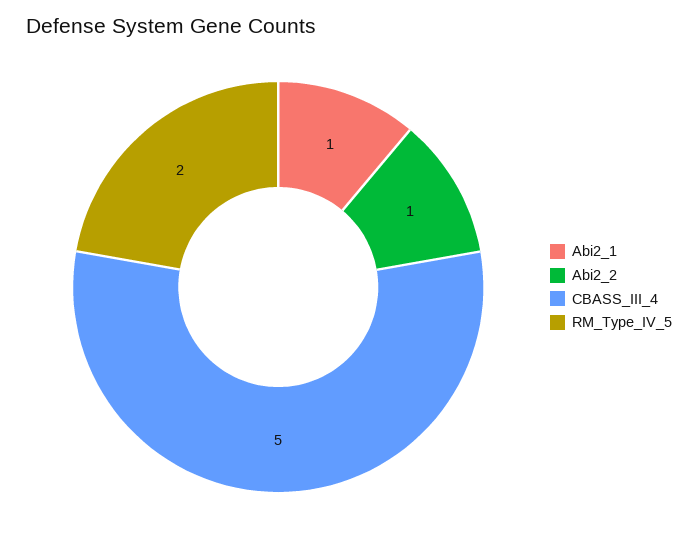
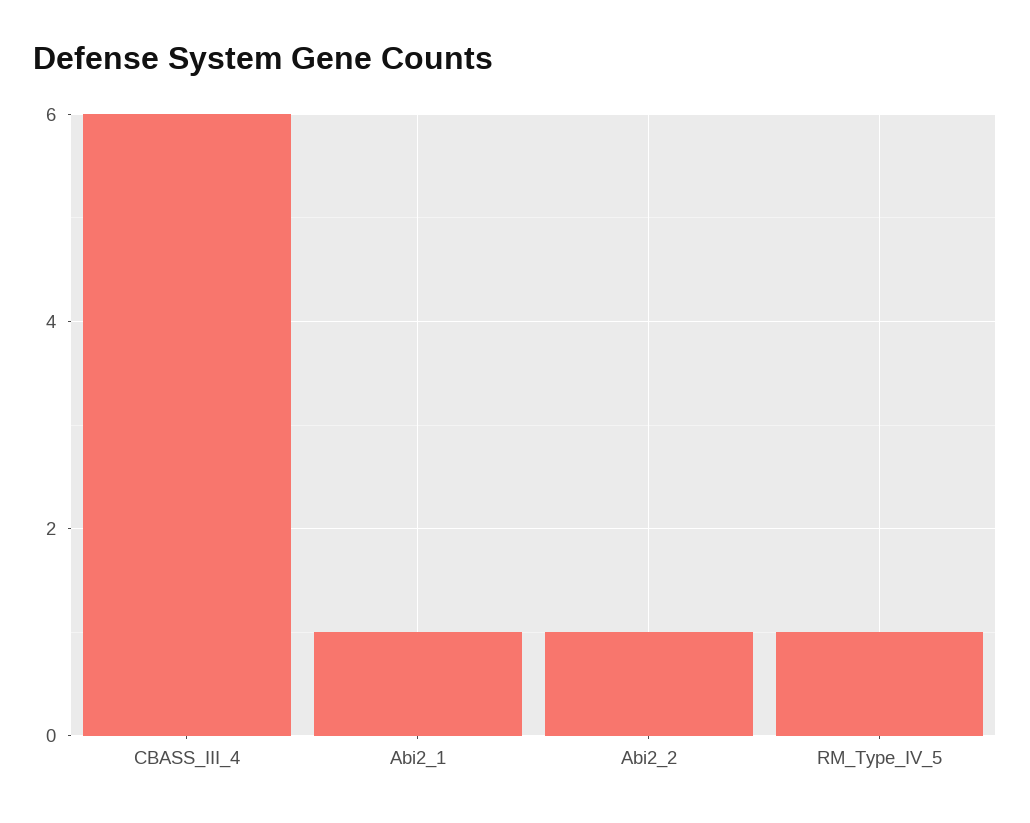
CBASS_III_4: 5 -> 6
RM_Type_IV_5: 2 -> 1

